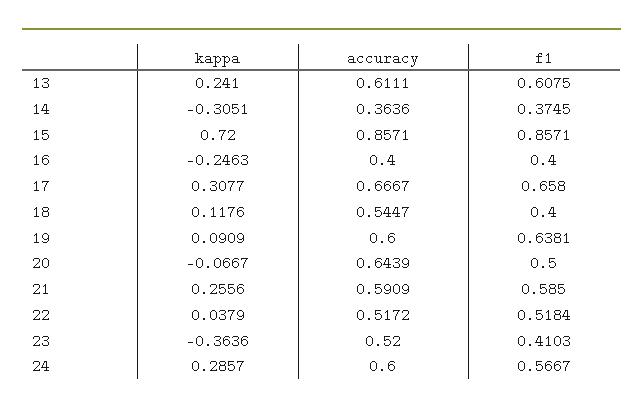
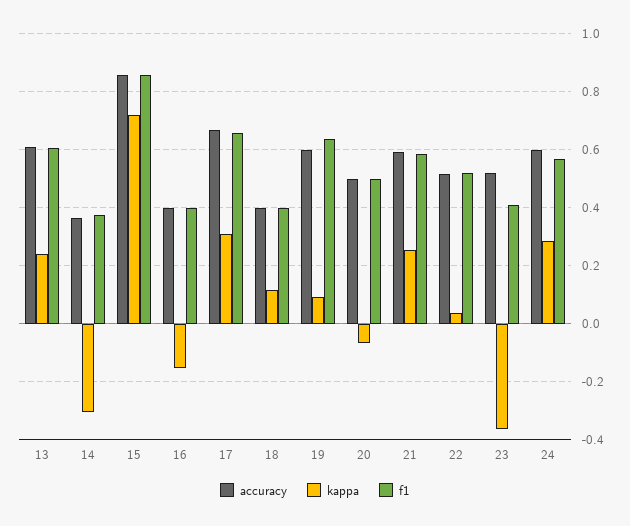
kappa, 16: -0.2463 -> -0.15
accuracy, 18: 0.5447 -> 0.4
accuracy, 20: 0.6439 -> 0.5

